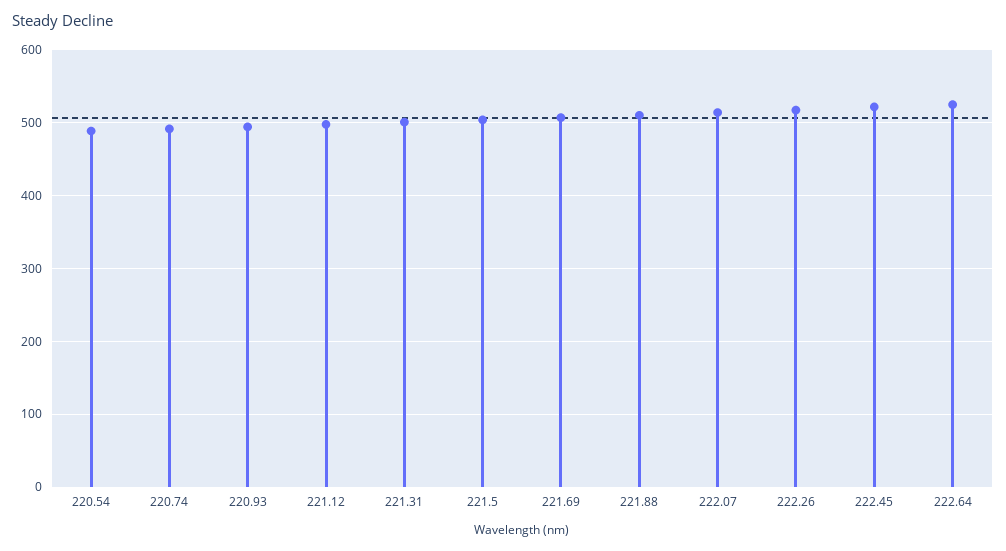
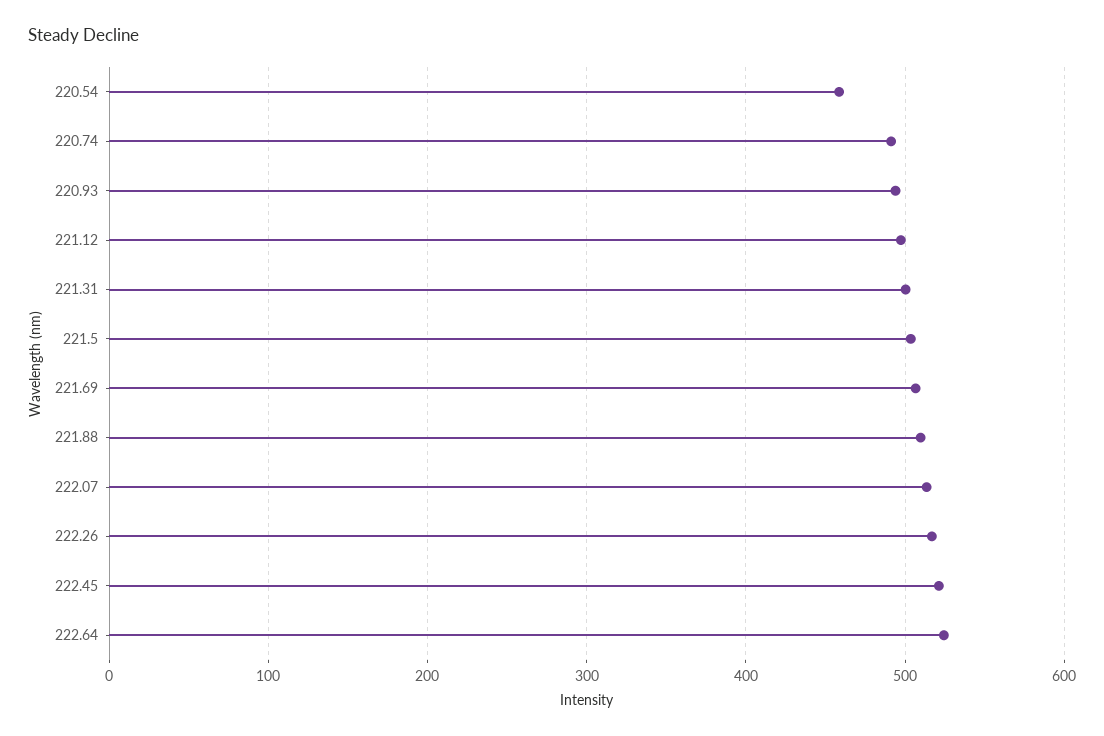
220.54: 490 -> 460

